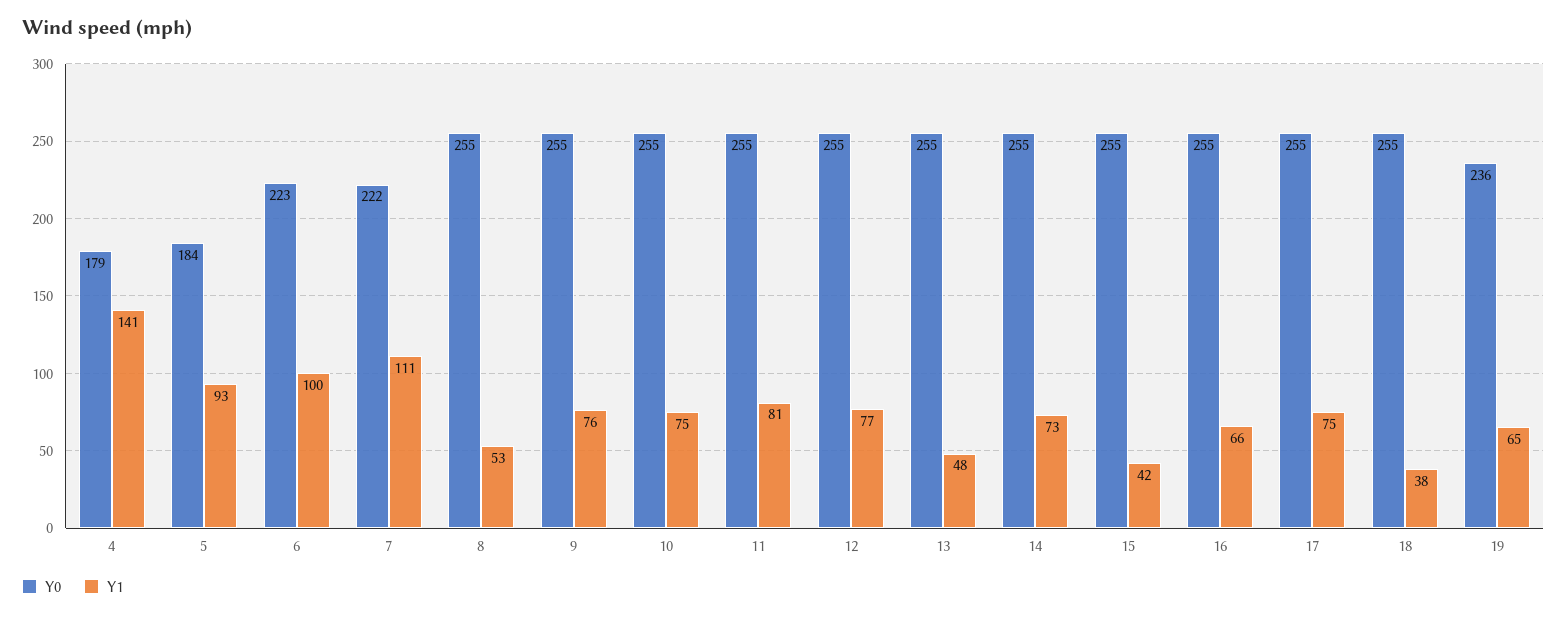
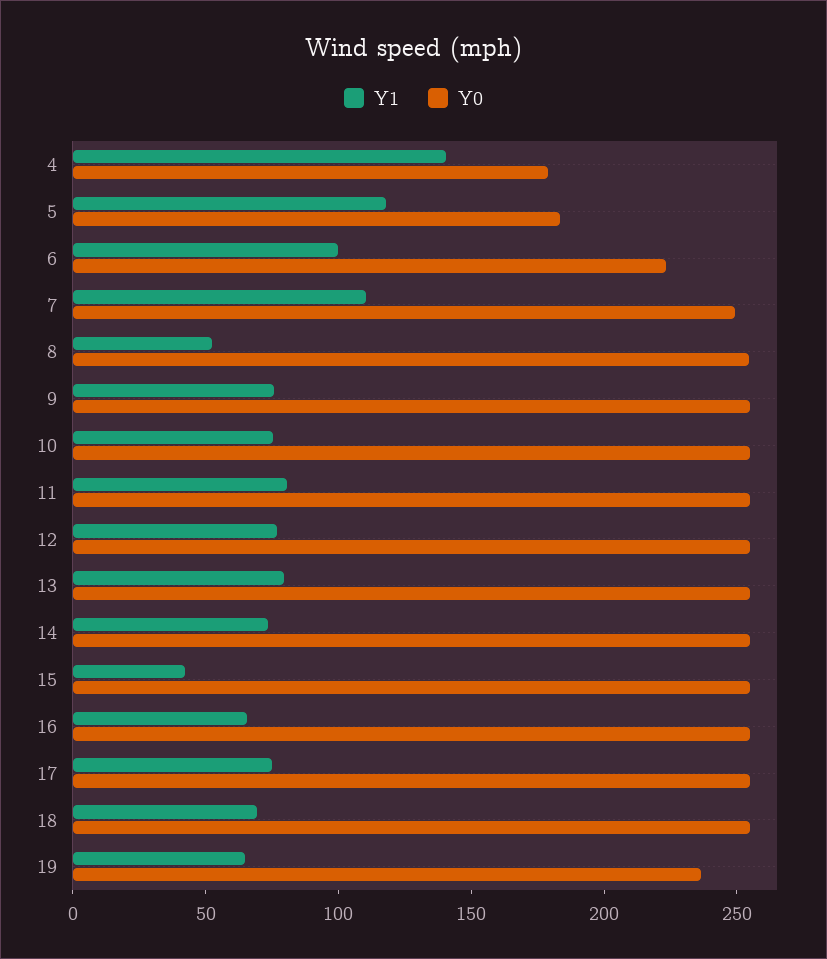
Y1, 5: 93 -> 120
Y0, 7: 222 -> 250
Y1, 13: 48 -> 80
Y1, 18: 38 -> 70

